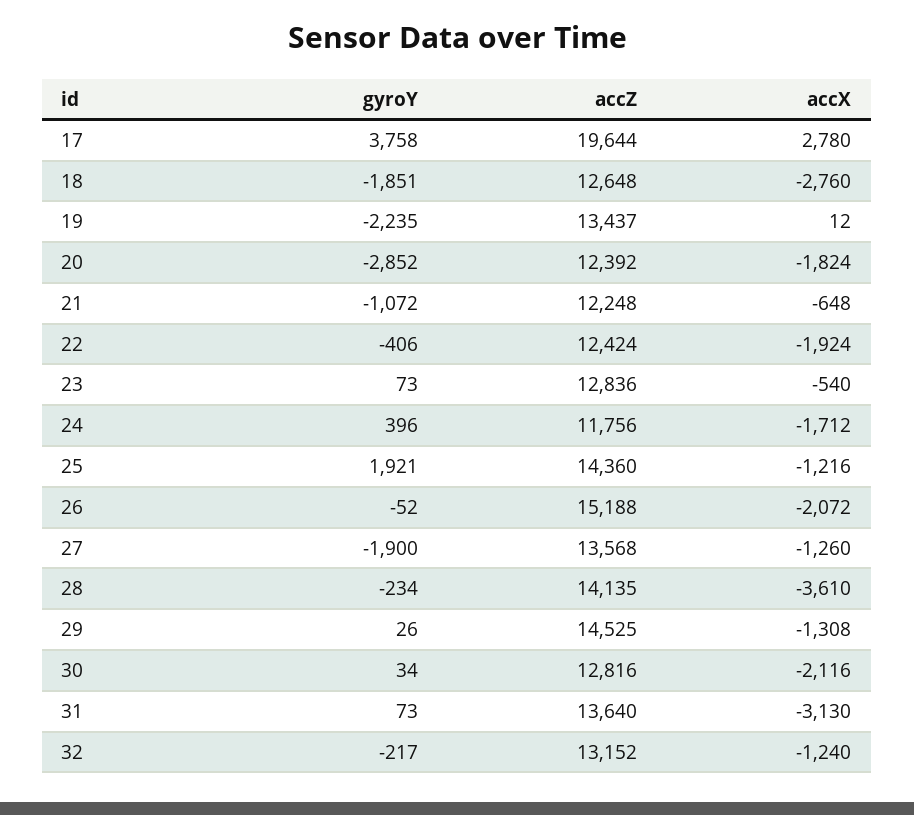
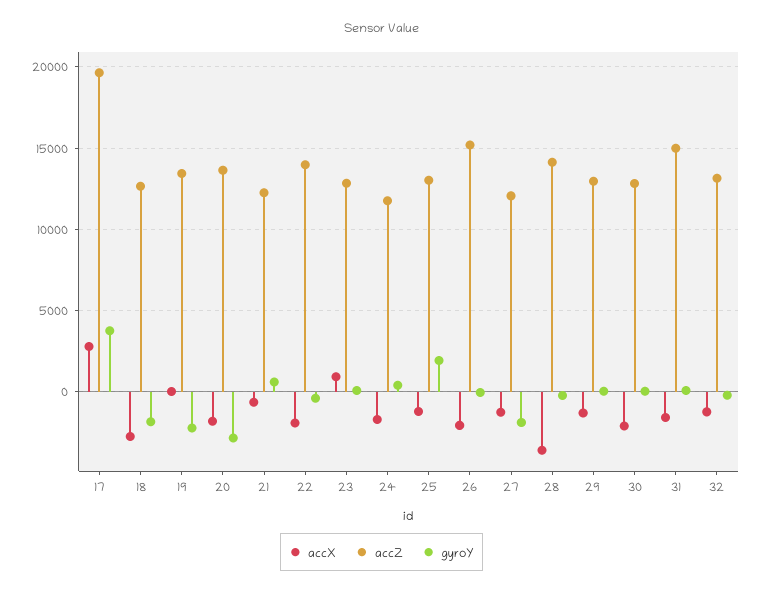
accZ, 20: 12392 -> 13500
gyroY, 21: -1072 -> 500
accZ, 22: 12424 -> 14000
accX, 23: -540 -> 1000
accZ, 25: 14360 -> 13000
accZ, 27: 13568 -> 12000
accZ, 29: 14525 -> 13000
accZ, 31: 13640 -> 15000
accX, 31: -3130 -> -1500

